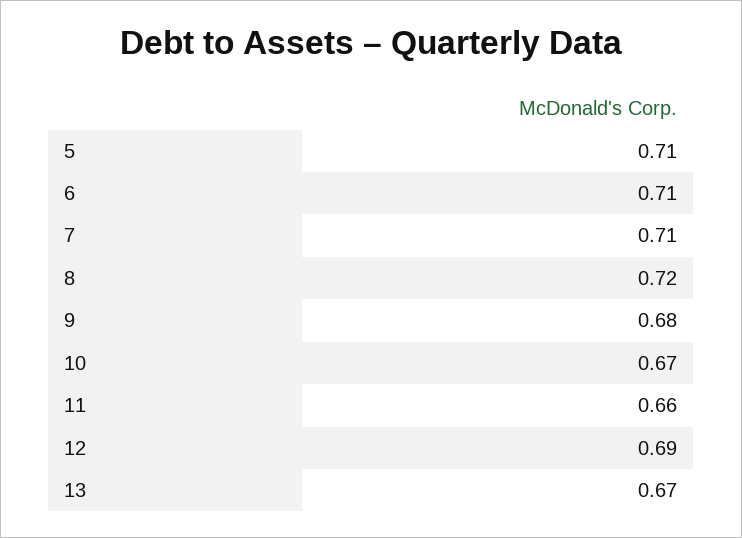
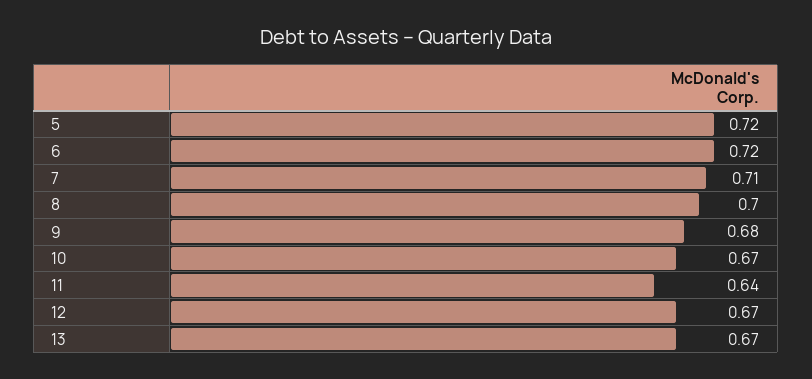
5: 0.71 -> 0.72
6: 0.71 -> 0.72
8: 0.72 -> 0.7
11: 0.66 -> 0.64
12: 0.69 -> 0.67

